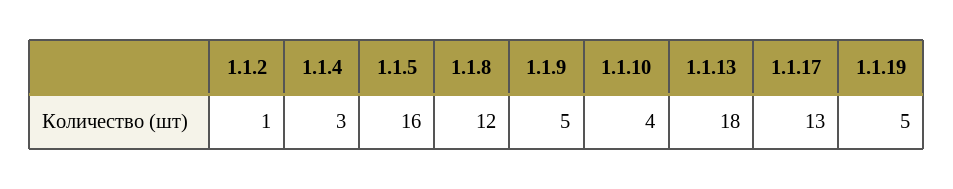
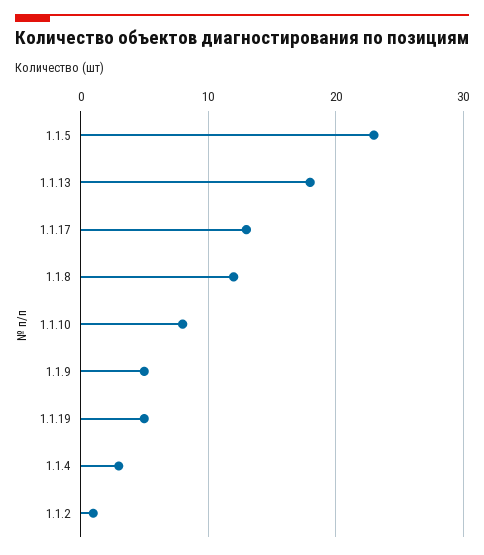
1.1.5: 16 -> 23
1.1.10: 4 -> 8

